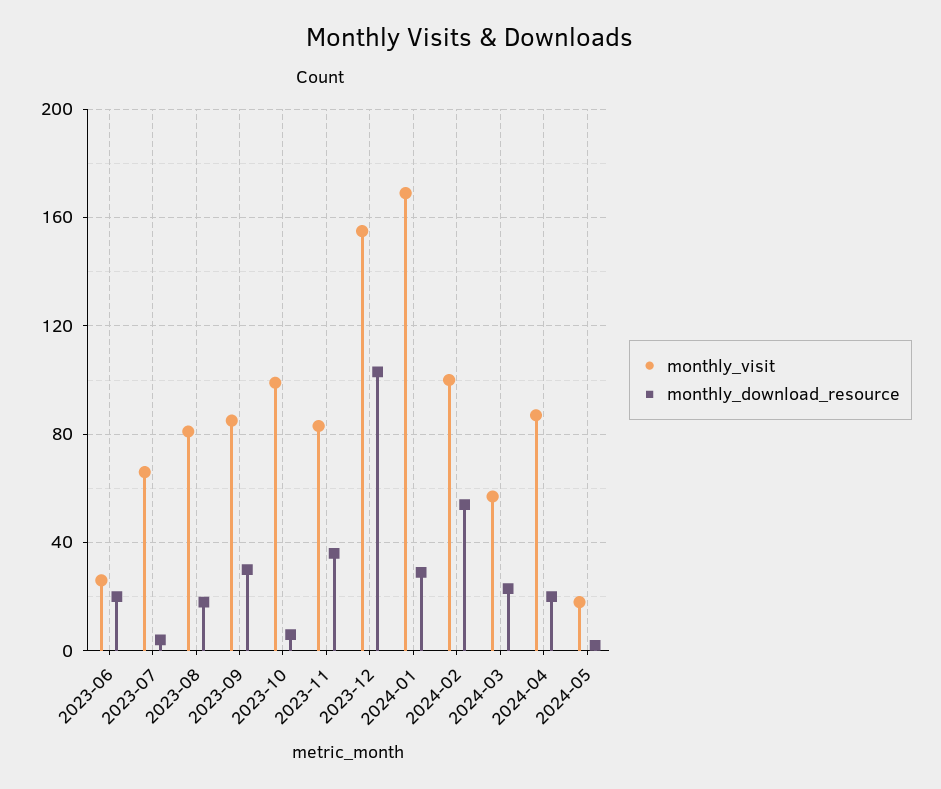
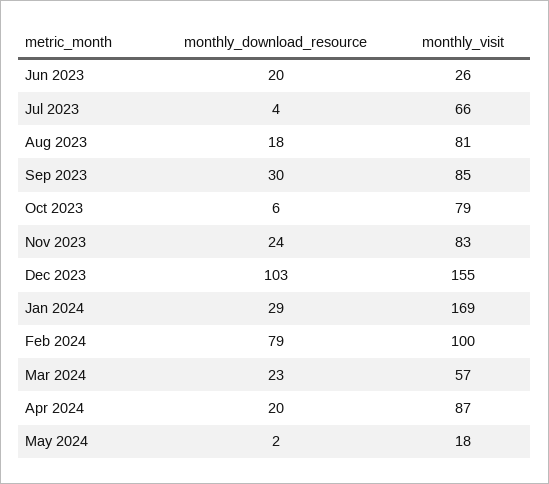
monthly_visit, 2023-10: 100 -> 79
monthly_download_resource, 2023-11: 35 -> 24
monthly_download_resource, 2024-02: 55 -> 79

